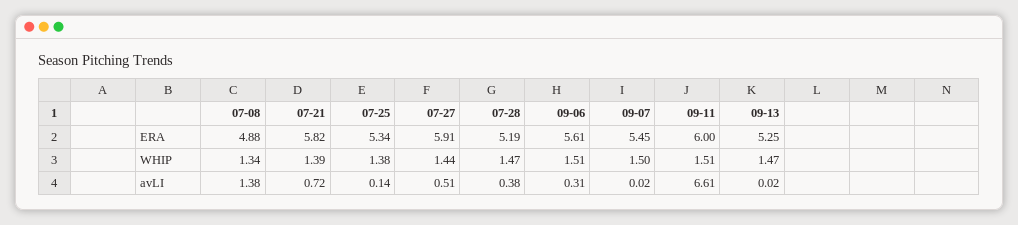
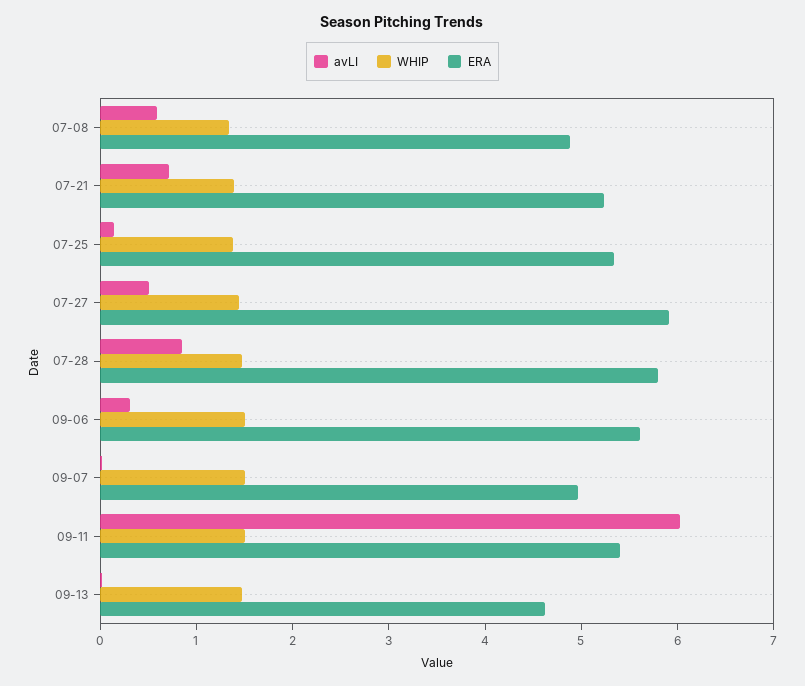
ERA, 07-21: 5.82 -> 5.2
ERA, 07-28: 5.19 -> 5.8
ERA, 09-07: 5.45 -> 5
ERA, 09-11: 6 -> 5.4
ERA, 09-13: 5.25 -> 4.6
avLI, 07-08: 1.38 -> 0.6
avLI, 07-28: 0.38 -> 0.8
avLI, 09-11: 6.61 -> 6

